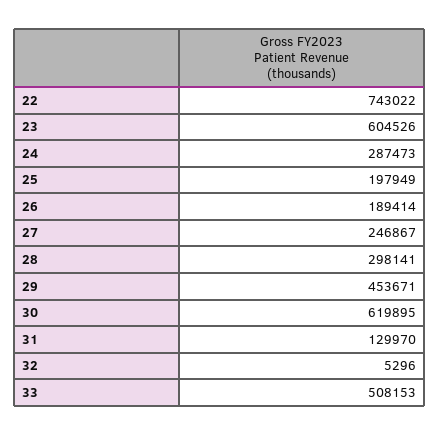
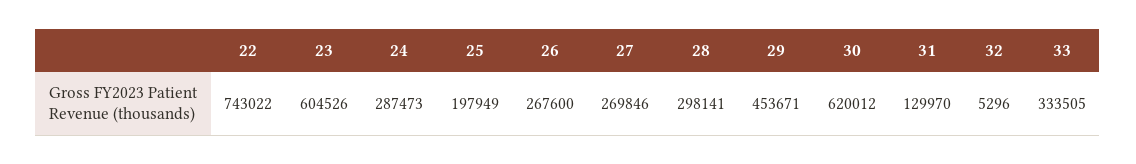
26: 189414 -> 267600
27: 246867 -> 269846
30: 619895 -> 620012
33: 508153 -> 333505

